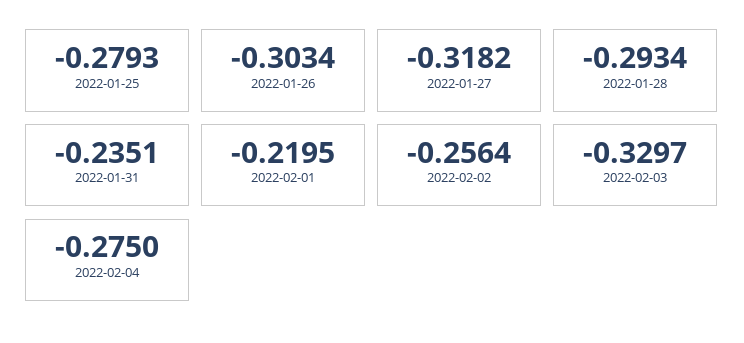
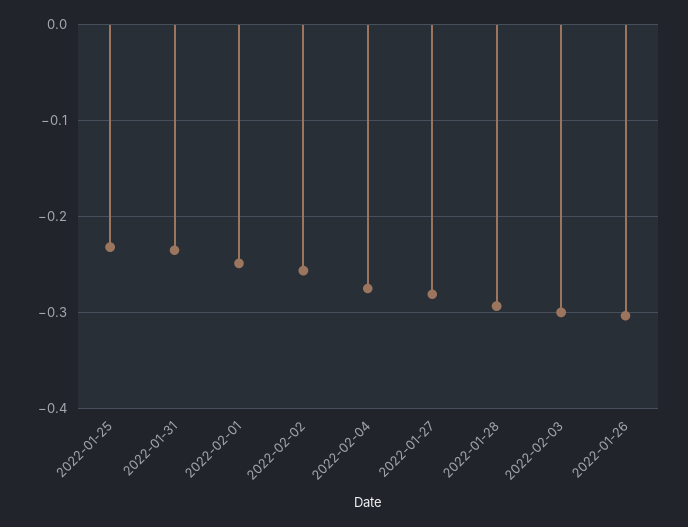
2022-01-25: -0.2793 -> -0.23
2022-01-27: -0.3182 -> -0.28
2022-02-01: -0.2195 -> -0.25
2022-02-03: -0.3297 -> -0.3

